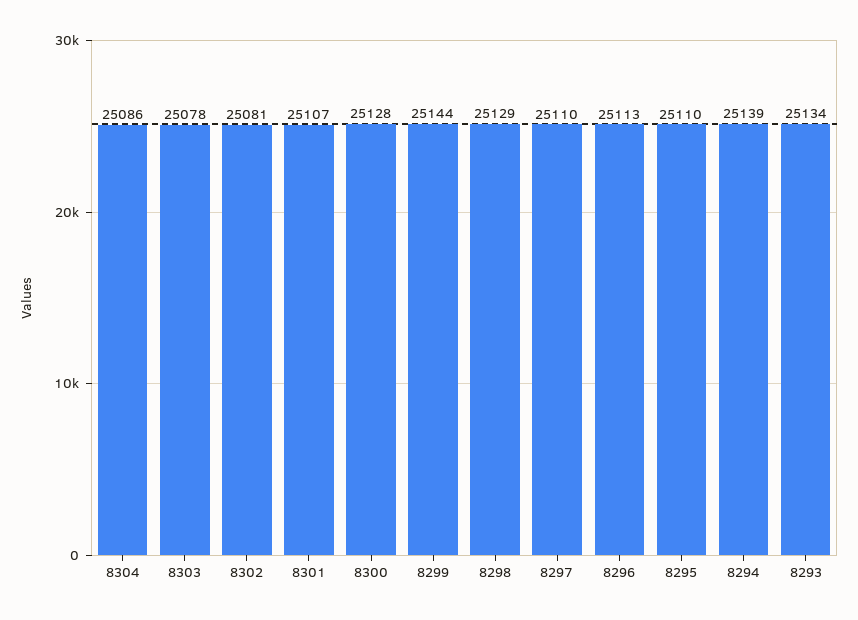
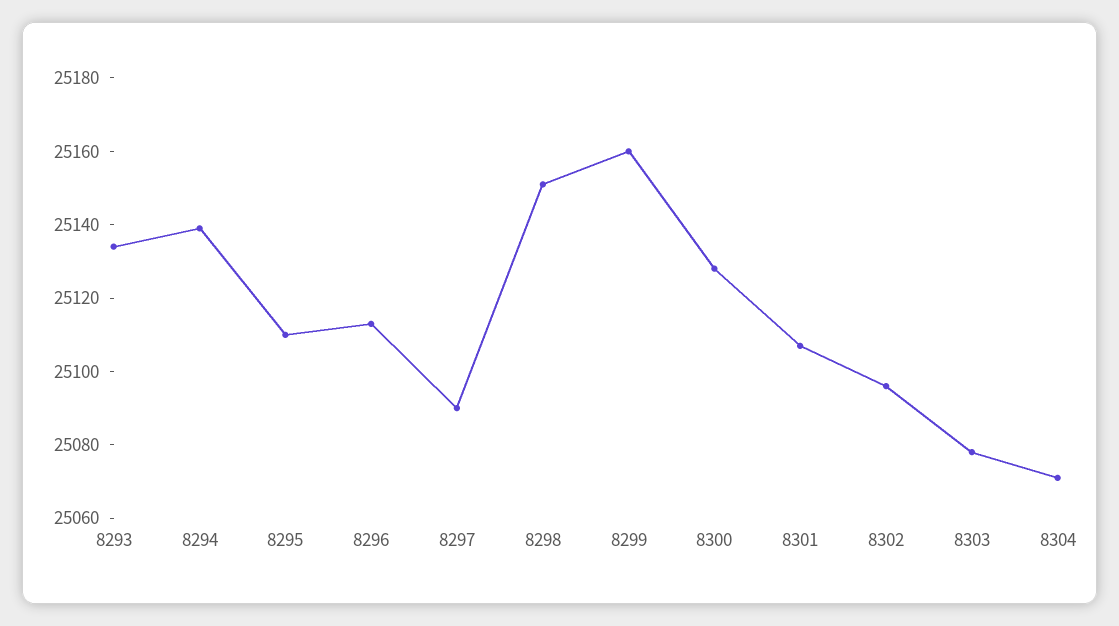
8304: 25086 -> 25070
8302: 25081 -> 25095
8299: 25144 -> 25160
8298: 25129 -> 25150
8297: 25110 -> 25090

